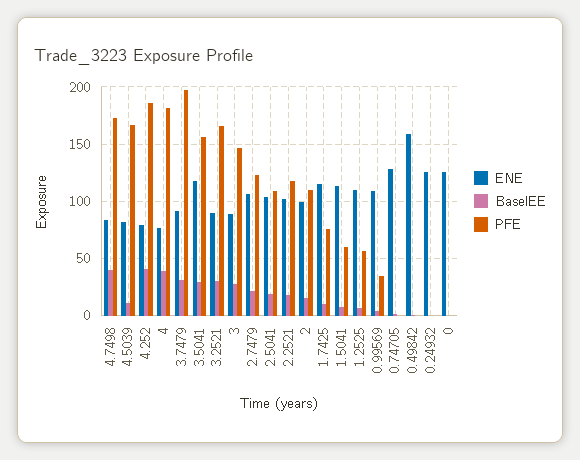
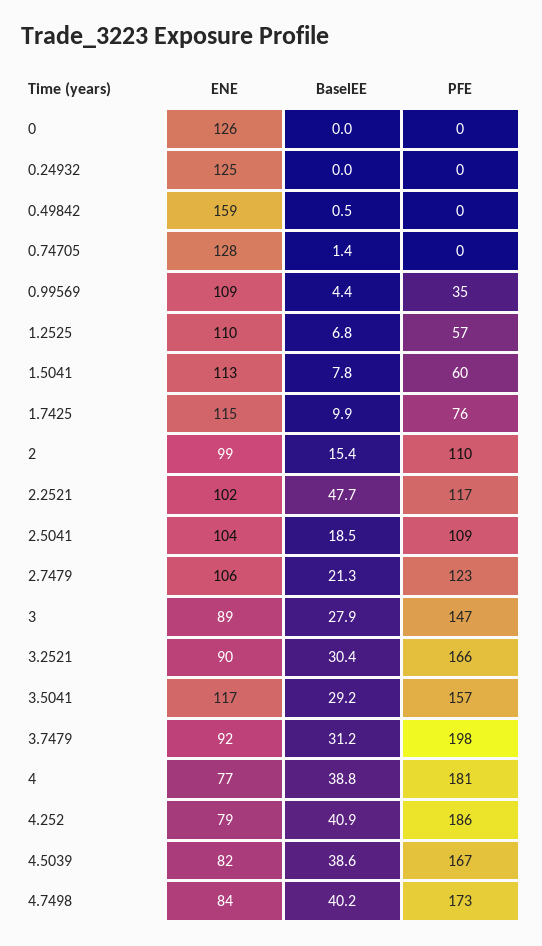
BaselEE, 4.5039: 10 -> 38.6
BaselEE, 2.2521: 20 -> 47.7

